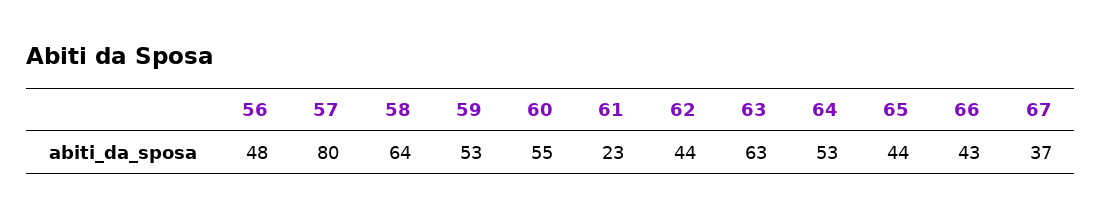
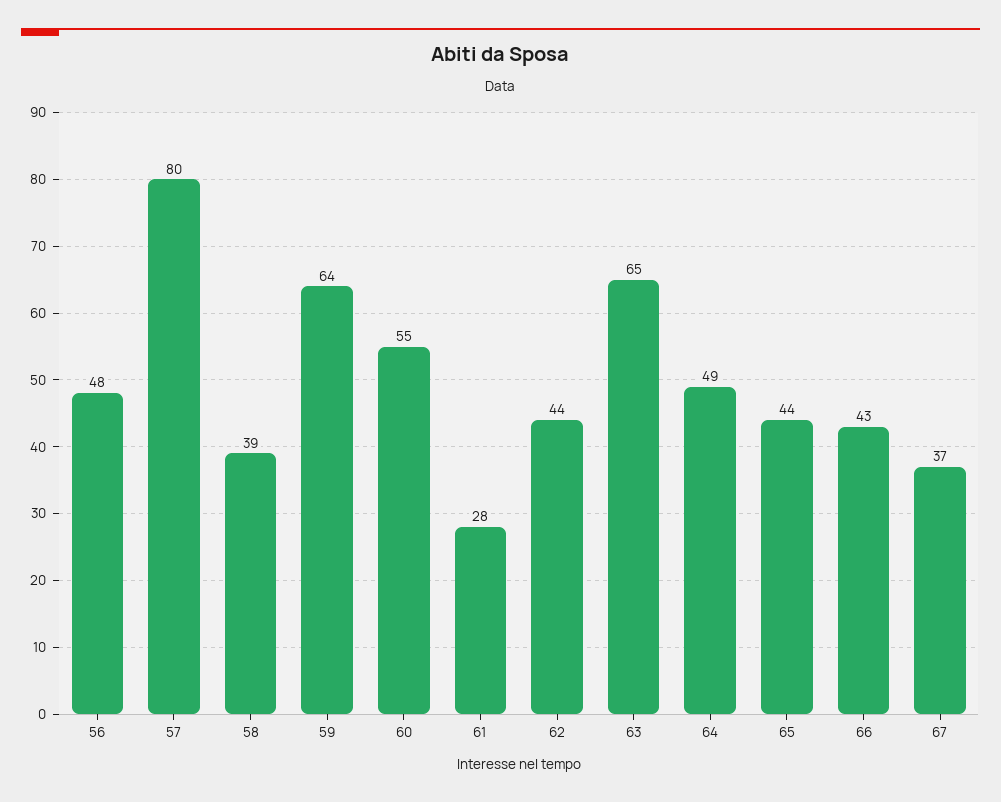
58: 64 -> 39
59: 53 -> 64
61: 23 -> 28
63: 63 -> 65
64: 53 -> 49

